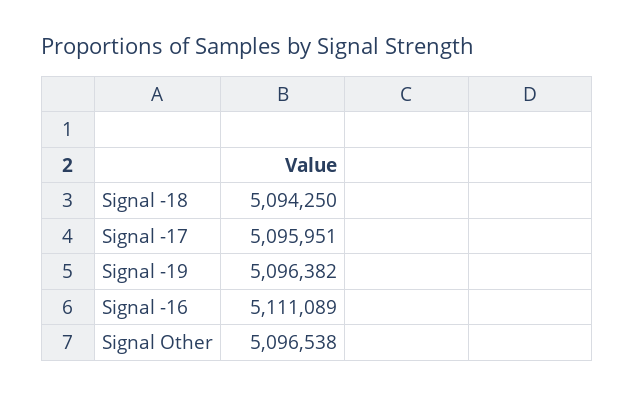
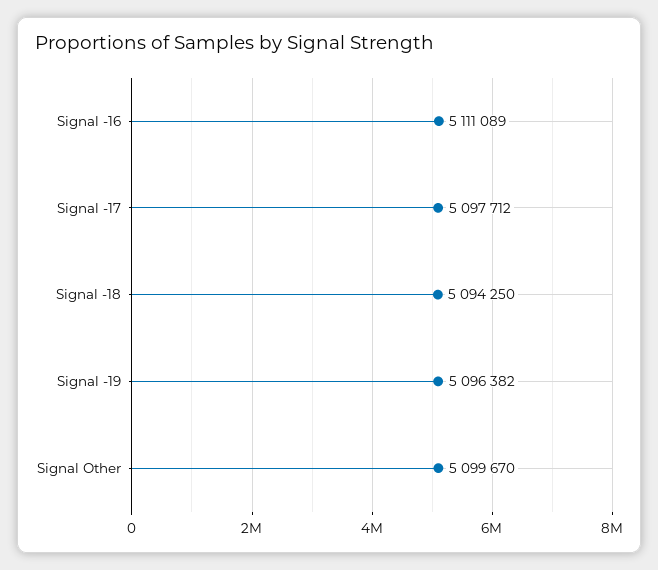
Signal -17: 5095951 -> 5097712
Signal Other: 5096538 -> 5099670

